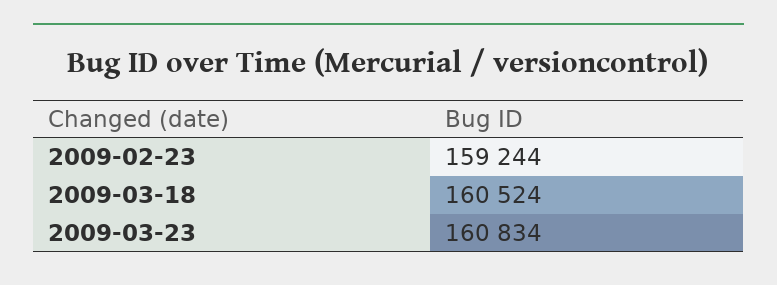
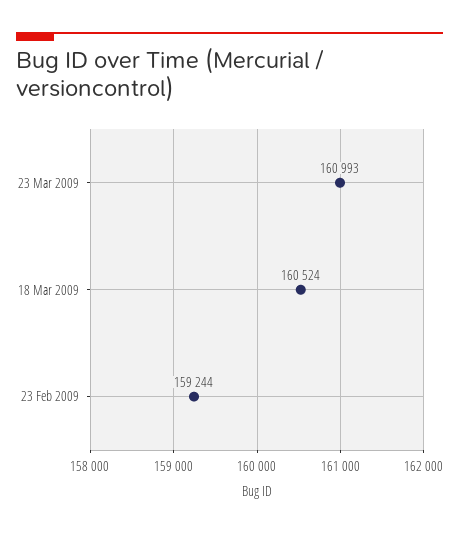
2009-03-23: 160834 -> 160993

